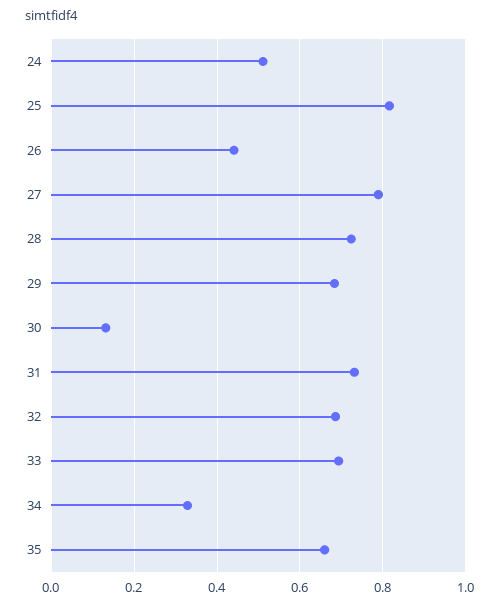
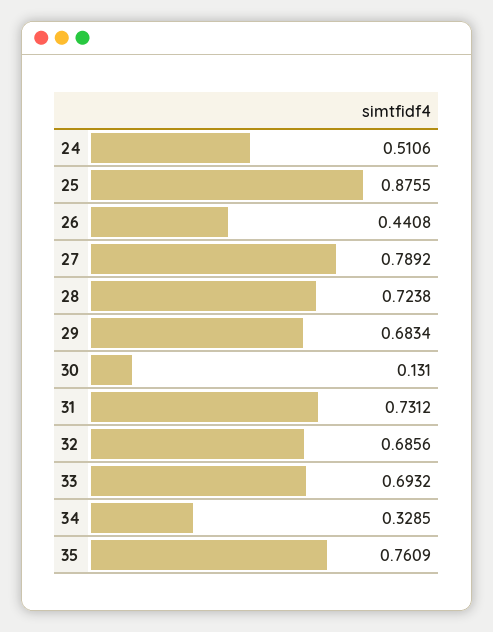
25: 0.82 -> 0.8755
35: 0.66 -> 0.7609

